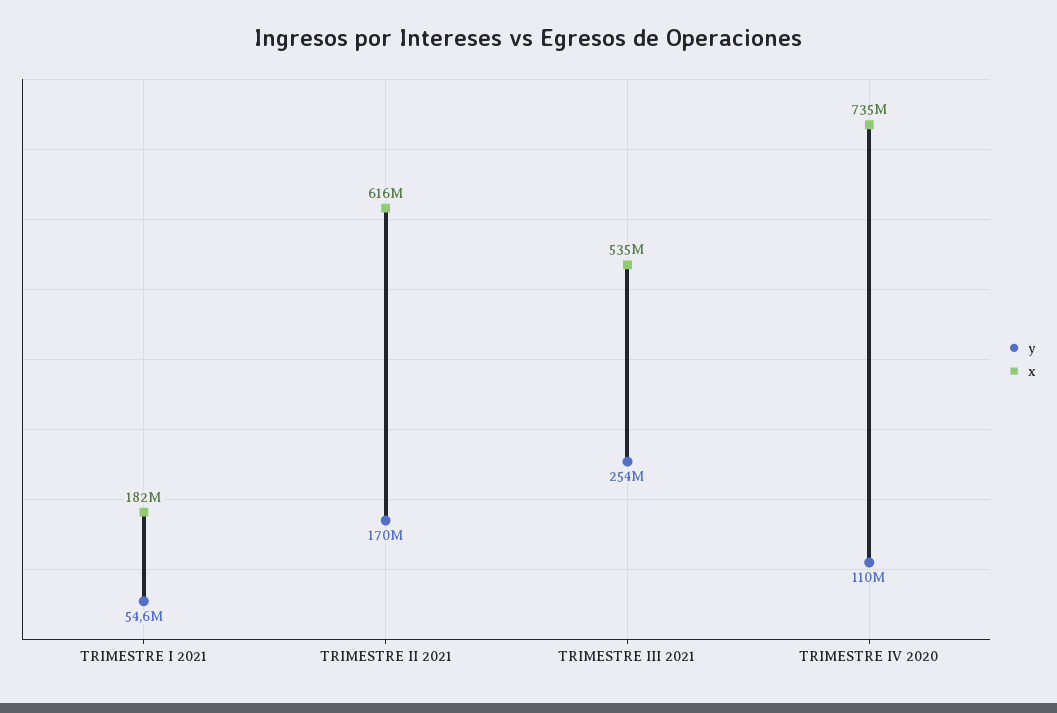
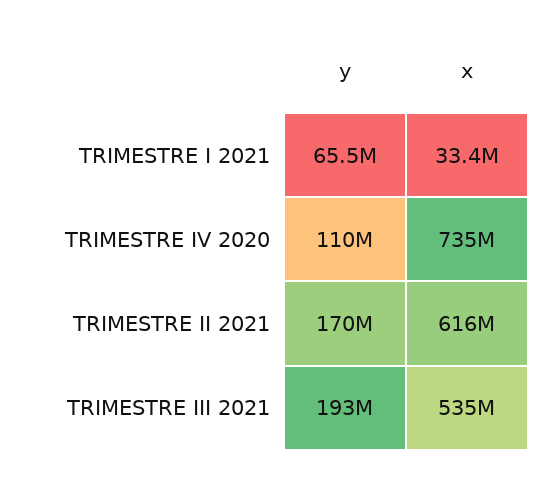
y, TRIMESTRE I 2021: 54600000 -> 65500000
x, TRIMESTRE I 2021: 182000000 -> 33400000
y, TRIMESTRE III 2021: 254000000 -> 193000000

